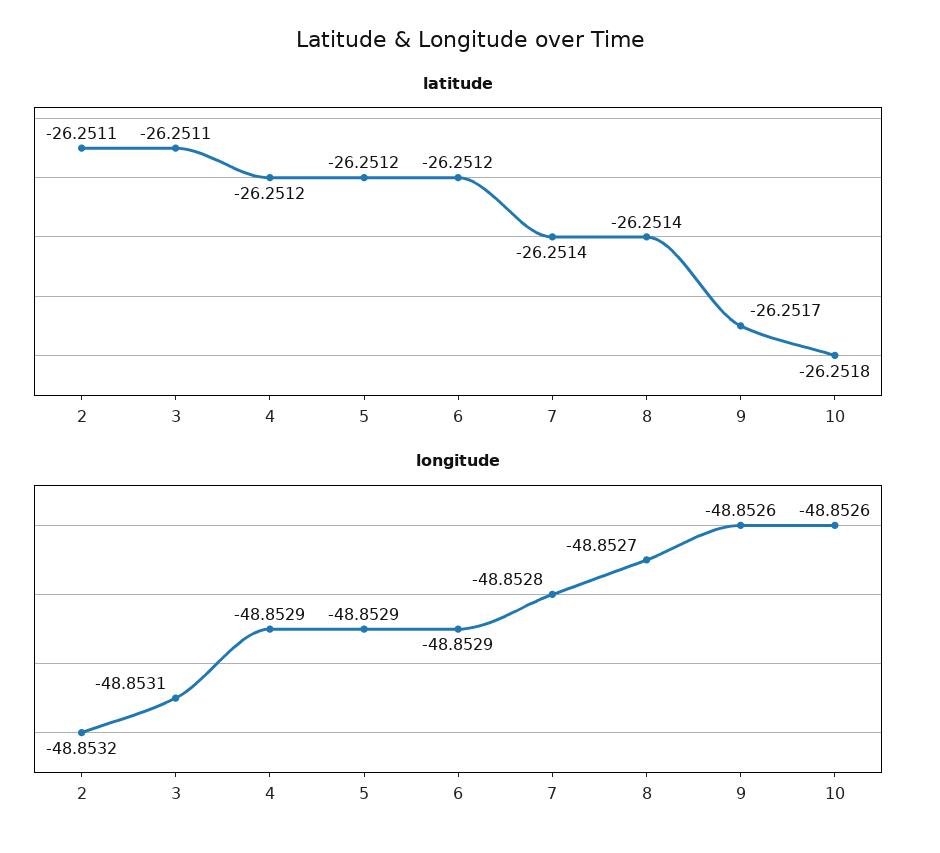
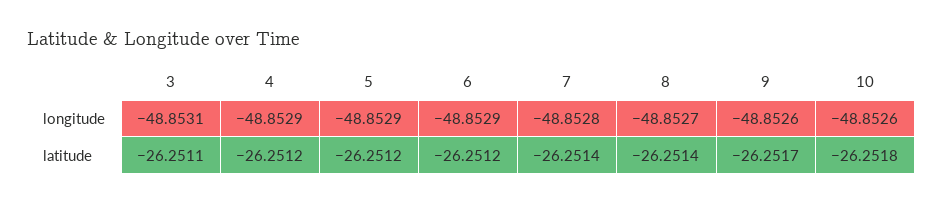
latitude, 2: -26.2511 -> none
longitude, 2: -48.8532 -> none

